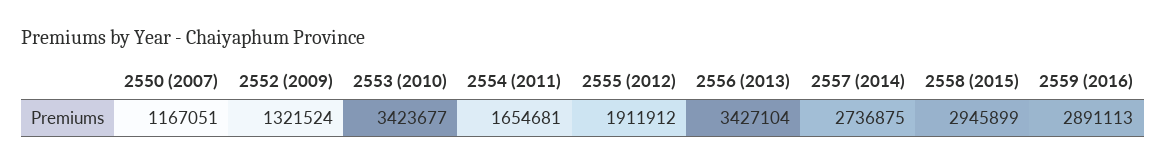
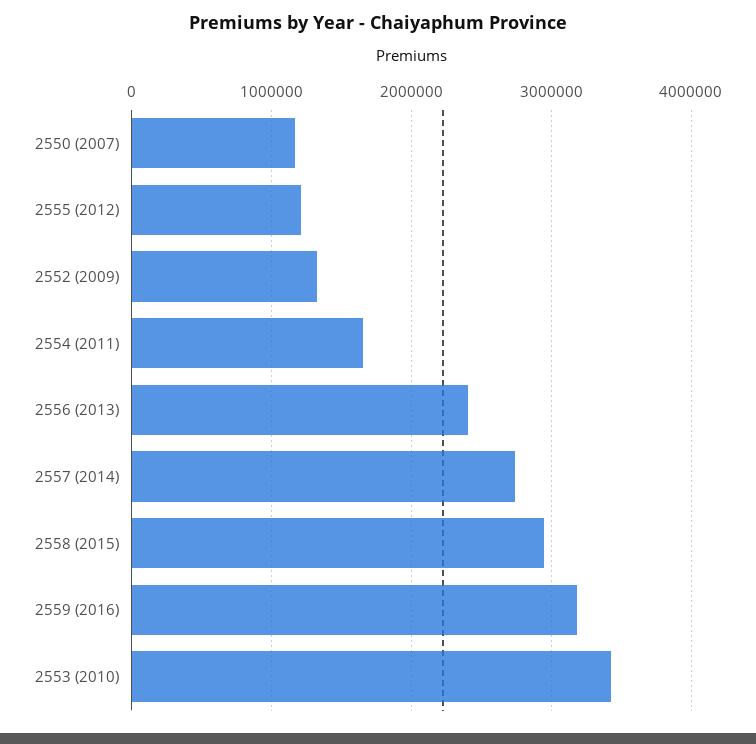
2555 (2012): 1911912 -> 1200000
2556 (2013): 3427104 -> 2400000
2559 (2016): 2891113 -> 3200000

